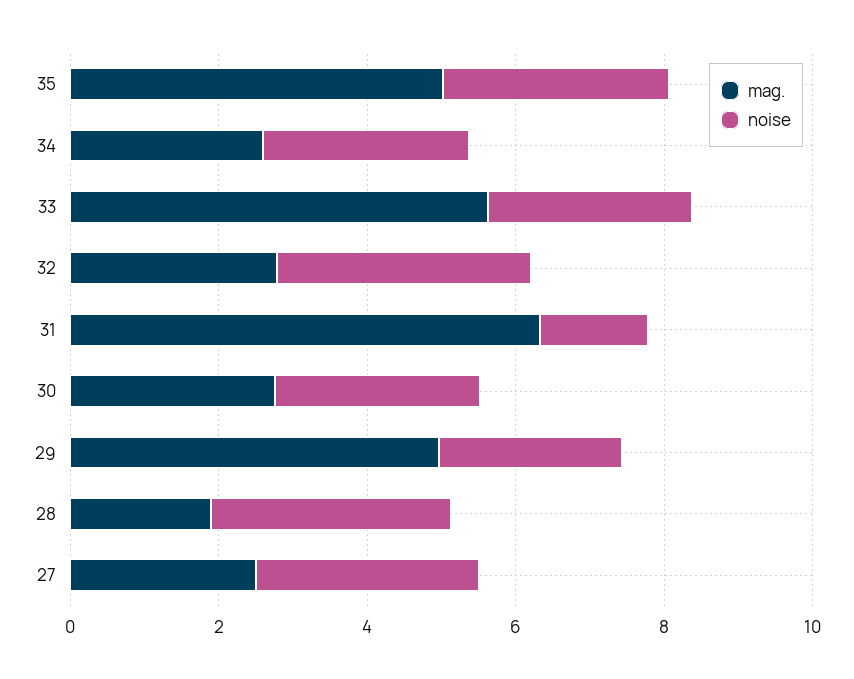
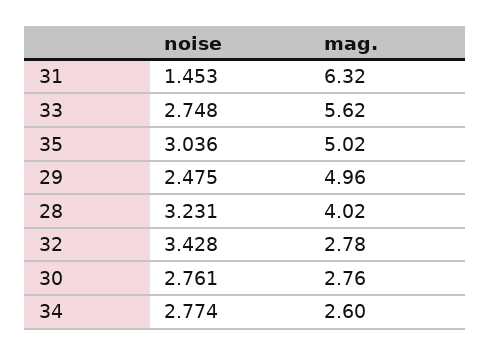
mag., 28: 2 -> 4.02
mag., 27: 2.5 -> none
noise, 27: 3 -> none

